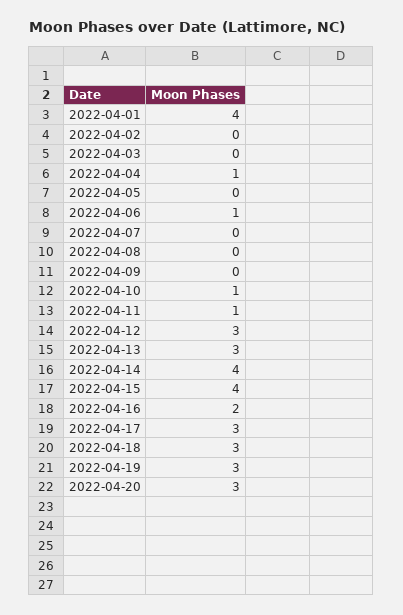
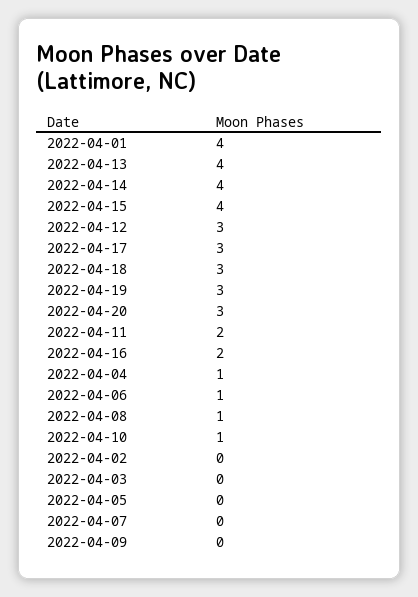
2022-04-08: 0 -> 1
2022-04-11: 1 -> 2
2022-04-13: 3 -> 4

